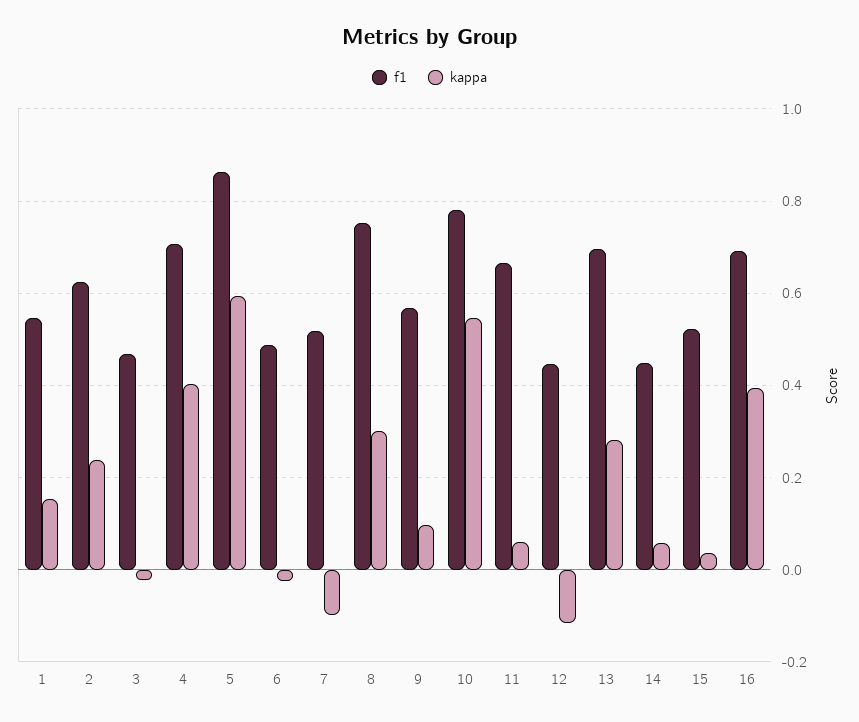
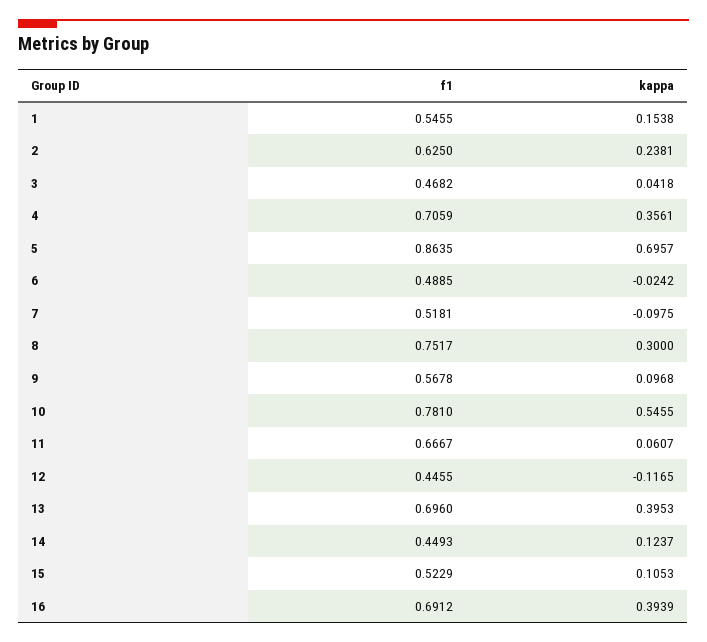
kappa, 3: -0.02 -> 0.0418
kappa, 4: 0.4 -> 0.3561
kappa, 5: 0.6 -> 0.6957
kappa, 13: 0.28 -> 0.3953
kappa, 14: 0.06 -> 0.1237
kappa, 15: 0.04 -> 0.1053

